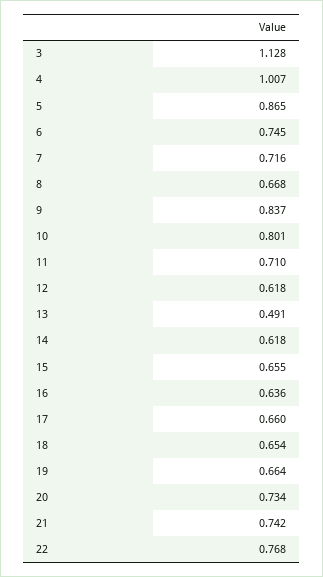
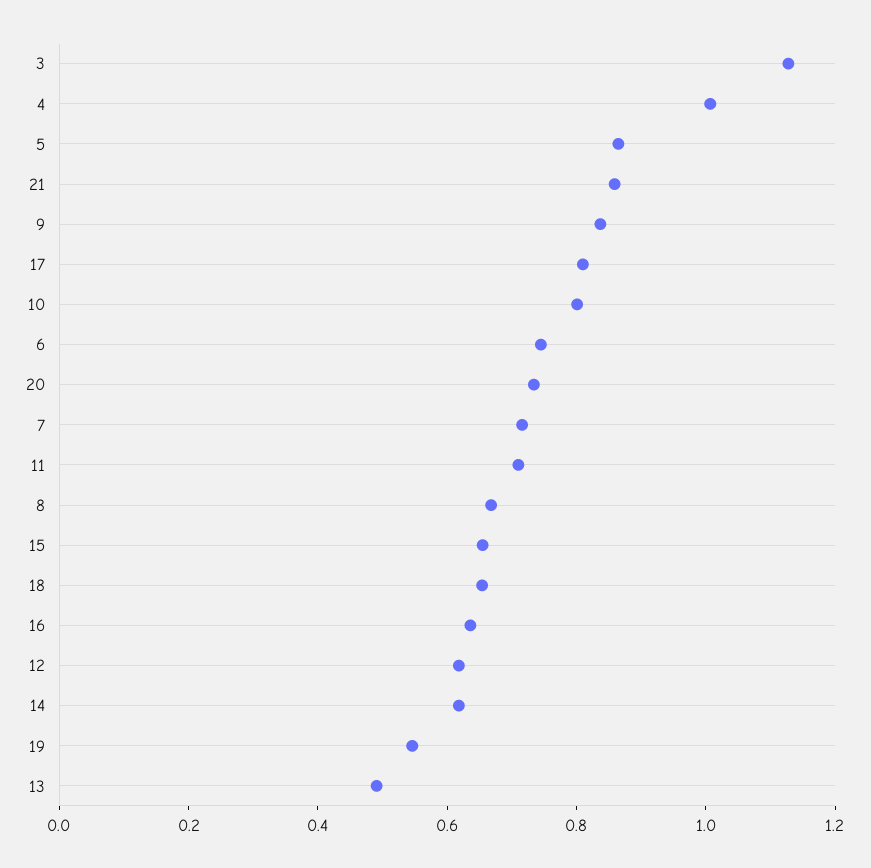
17: 0.66 -> 0.8
19: 0.664 -> 0.55
21: 0.742 -> 0.85
22: 0.768 -> none

